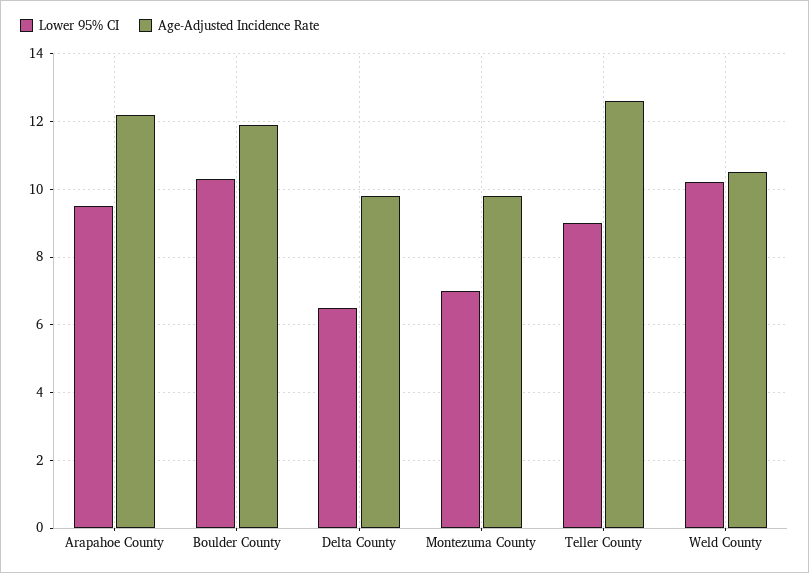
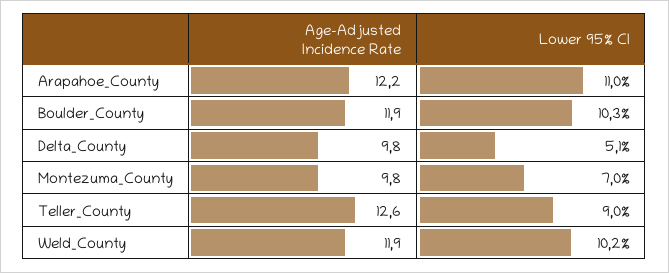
Lower 95% CI, Arapahoe County: 9.5 -> 11
Lower 95% CI, Delta County: 6.5 -> 5.1
Age-Adjusted Incidence Rate, Weld County: 10.5 -> 11.9

